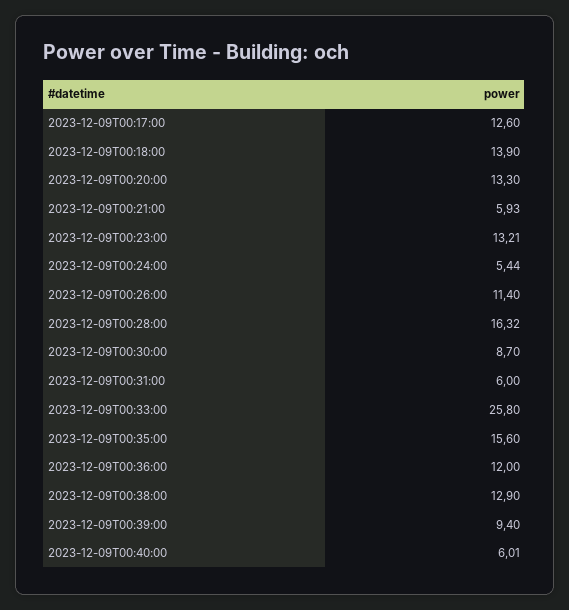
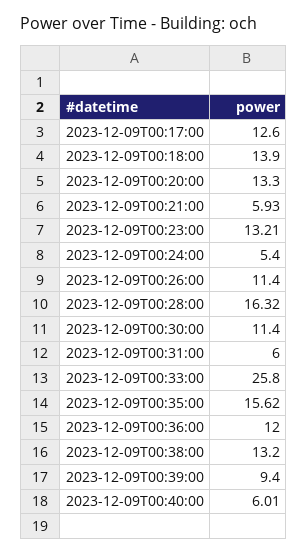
2023-12-09T00:24:00: 5.44 -> 5.4
2023-12-09T00:30:00: 8.7 -> 11.4
2023-12-09T00:35:00: 15.6 -> 15.62
2023-12-09T00:38:00: 12.9 -> 13.2

